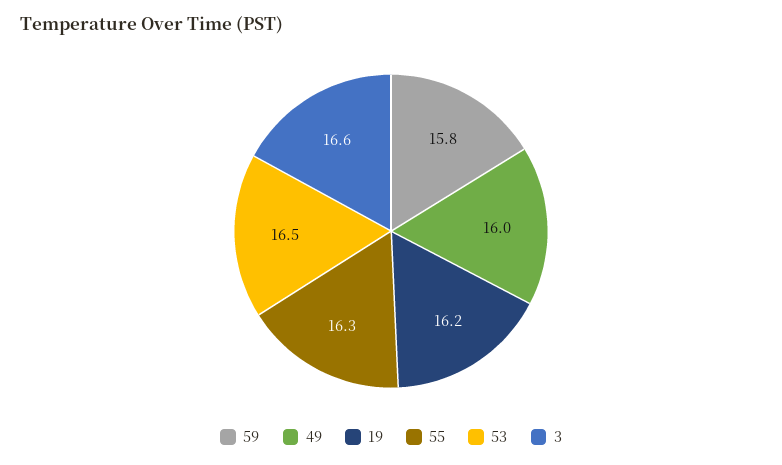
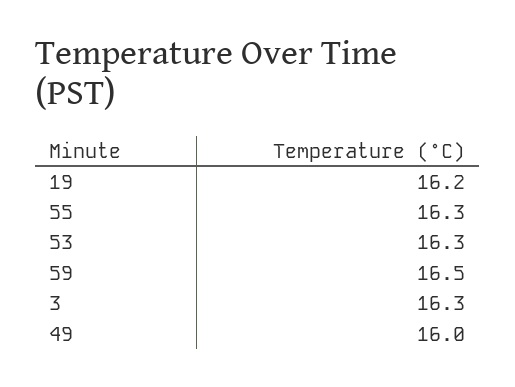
59: 15.8 -> 16.5
53: 16.5 -> 16.3
3: 16.6 -> 16.3

